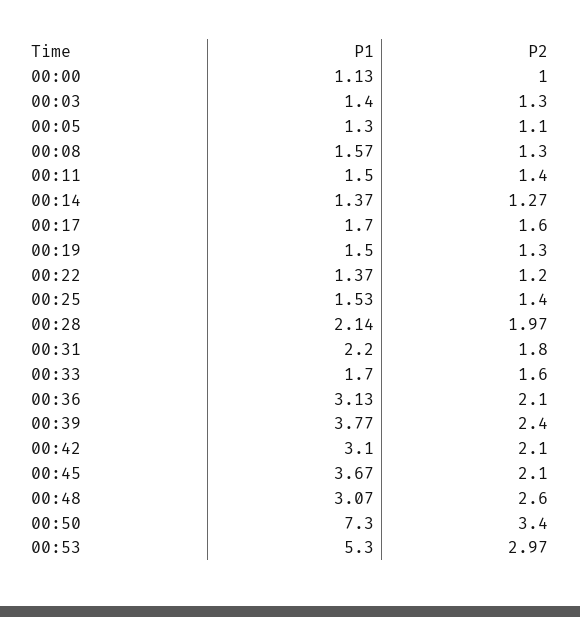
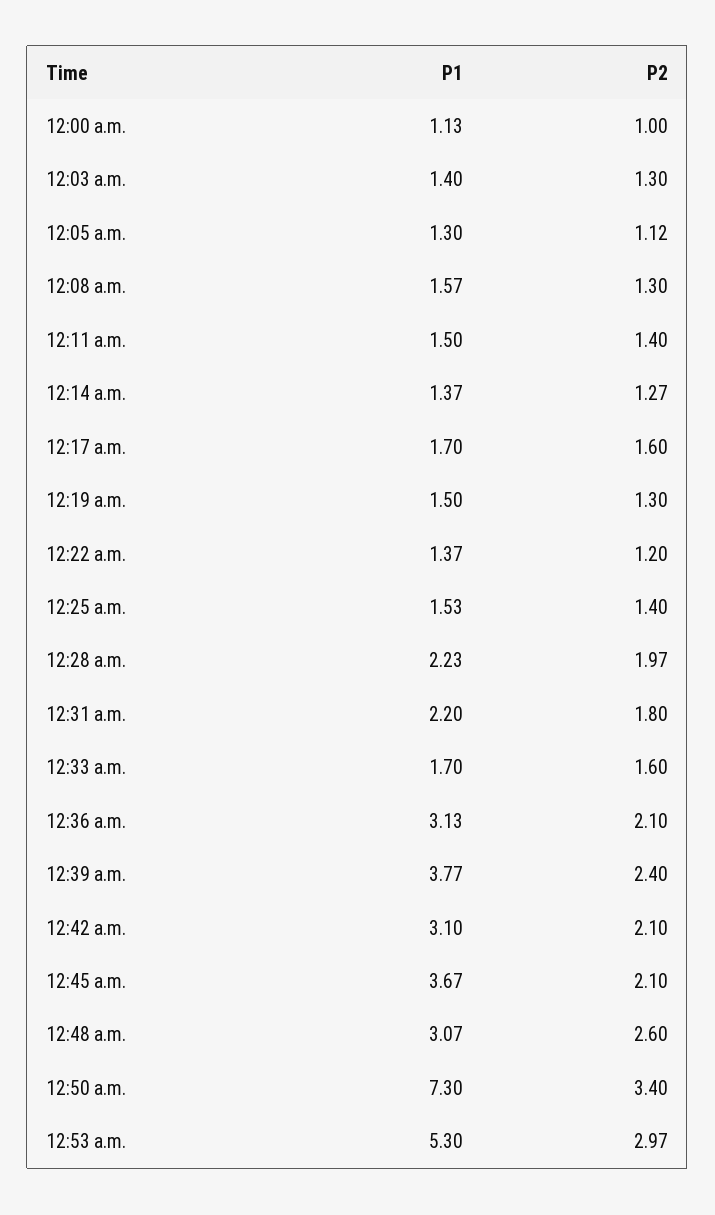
P2, 00:05: 1.1 -> 1.12
P1, 00:28: 2.14 -> 2.23

